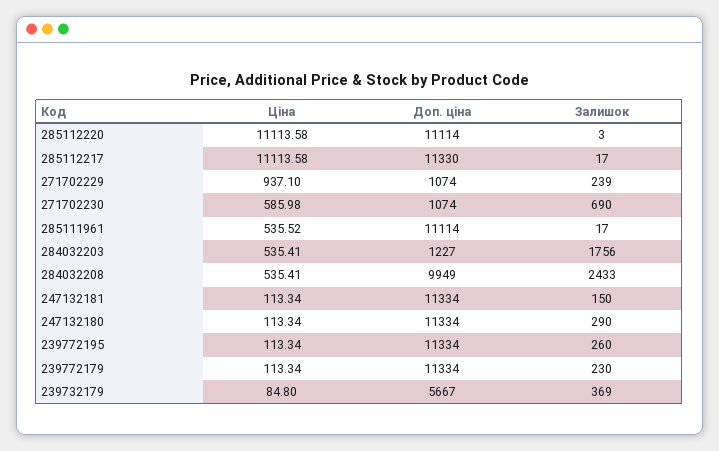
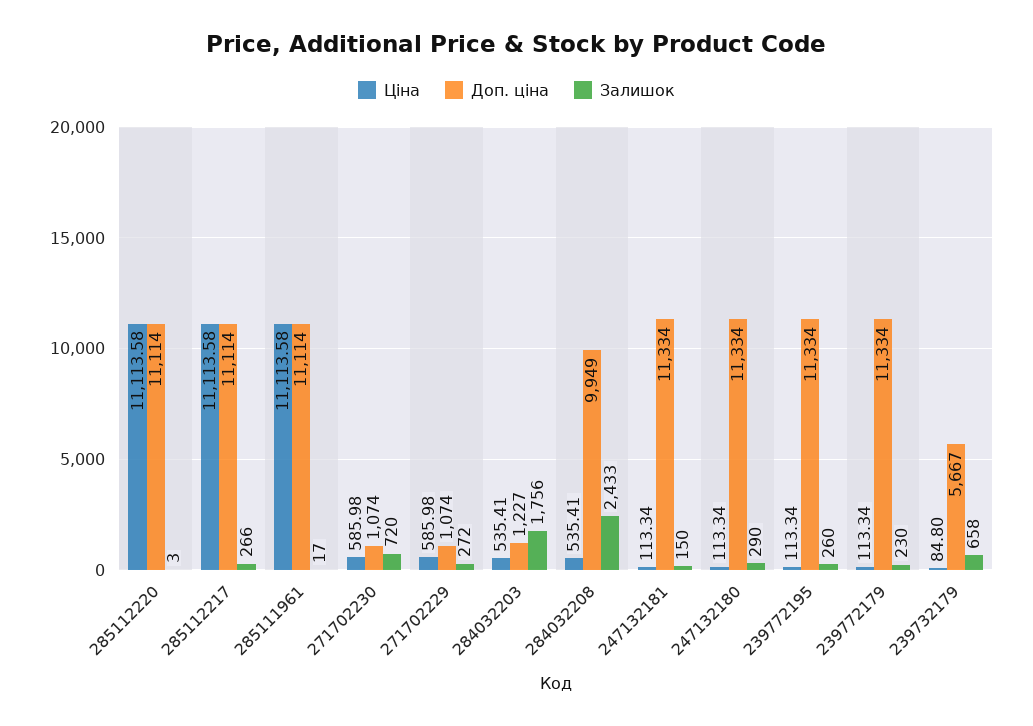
Доп. ціна, 285112217: 11330 -> 11114
Залишок, 285112217: 17 -> 266
Ціна, 271702229: 937.1 -> 585.98
Залишок, 271702229: 239 -> 272
Залишок, 271702230: 690 -> 720
Ціна, 285111961: 535.52 -> 11113.58
Залишок, 239732179: 369 -> 658

